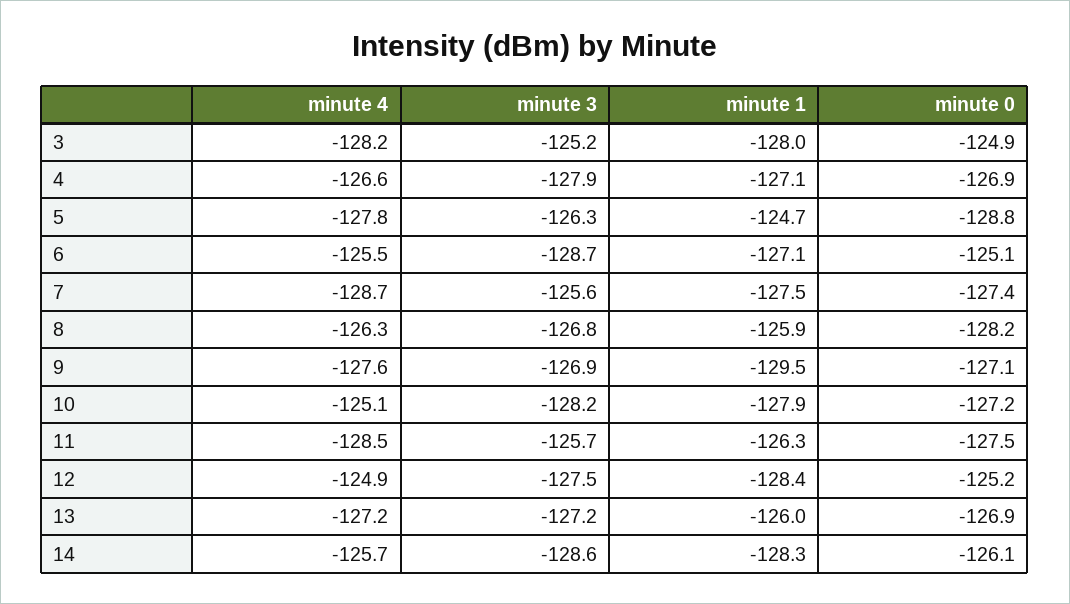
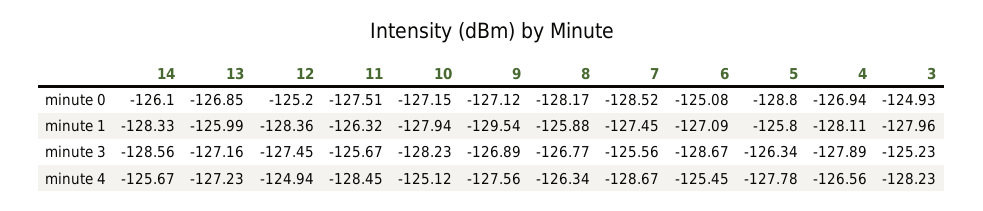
minute 1, 4: -127.1 -> -128.11
minute 1, 5: -124.7 -> -125.8
minute 0, 7: -127.4 -> -128.52

